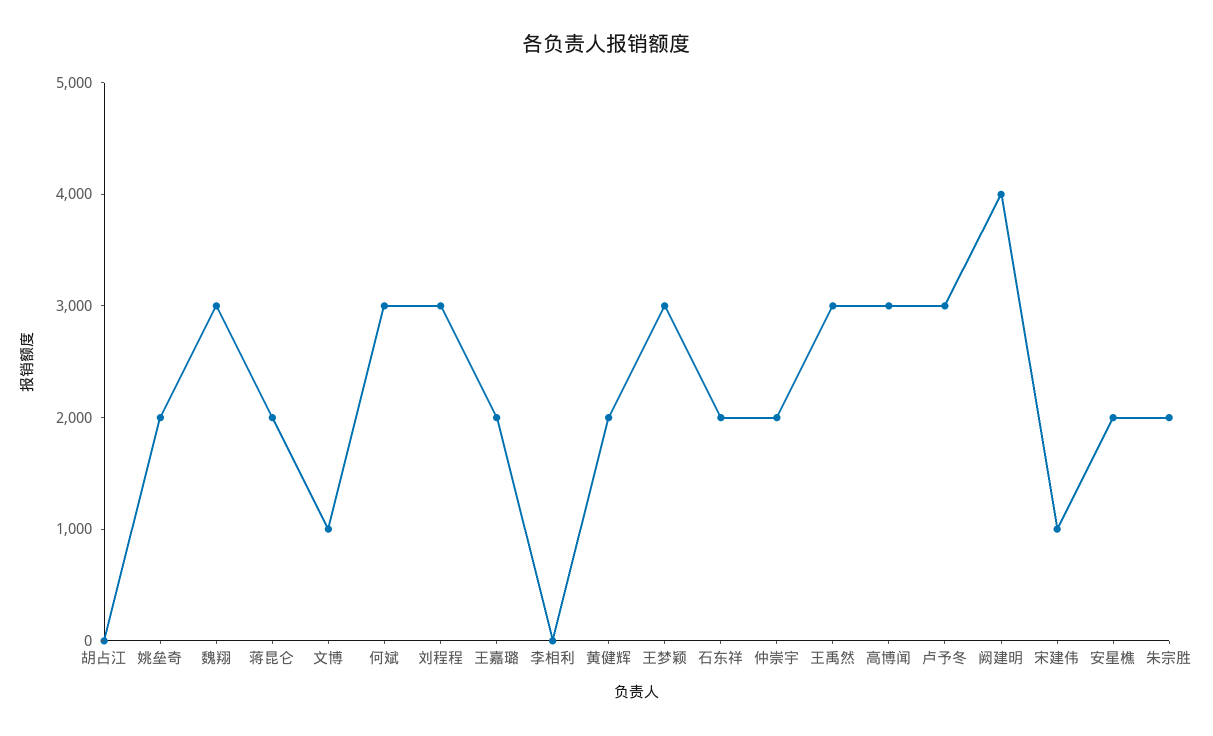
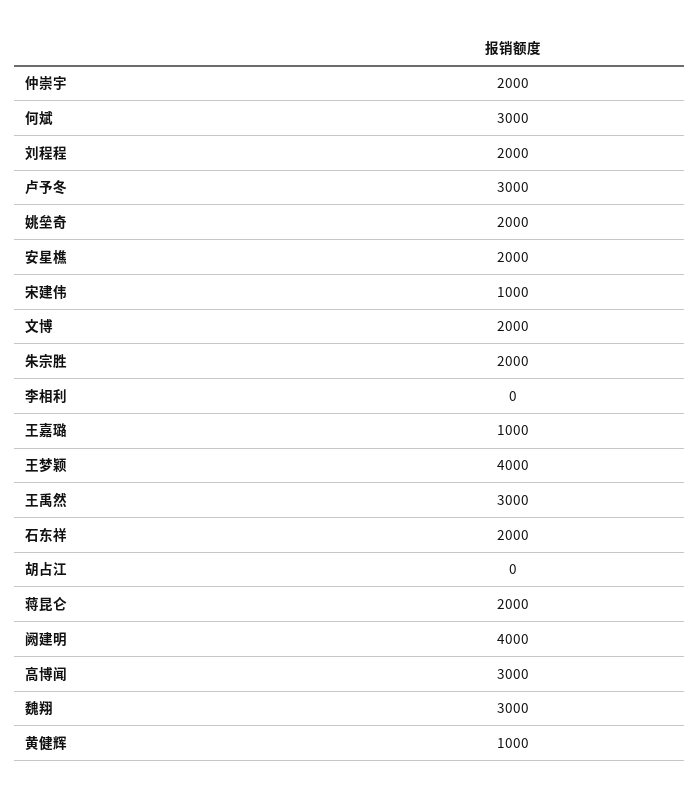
文博: 1000 -> 2000
刘程程: 3000 -> 2000
王嘉璐: 2000 -> 1000
黄健辉: 2000 -> 1000
王梦颖: 3000 -> 4000

